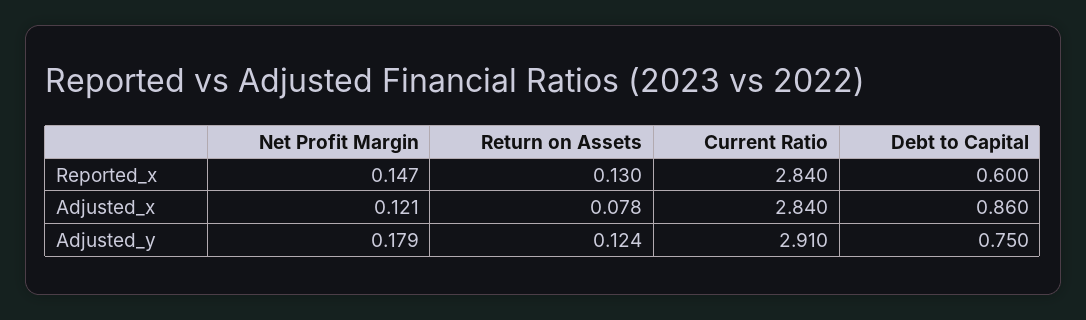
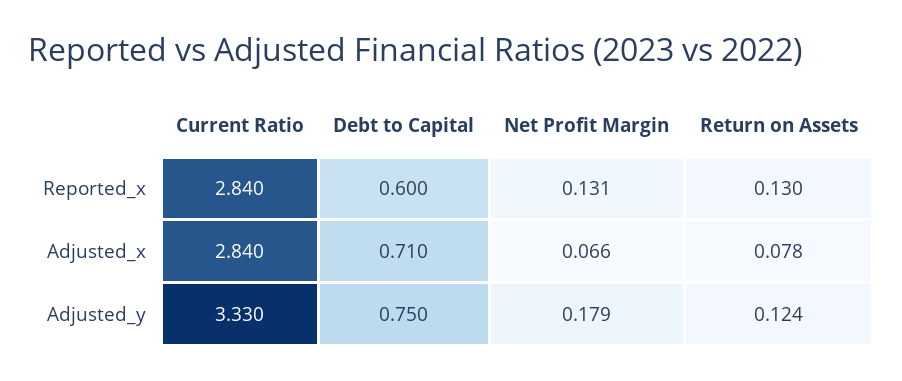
Net Profit Margin, Reported_x: 0.147 -> 0.131
Net Profit Margin, Adjusted_x: 0.121 -> 0.066
Debt to Capital, Adjusted_x: 0.86 -> 0.71
Current Ratio, Adjusted_y: 2.91 -> 3.33

